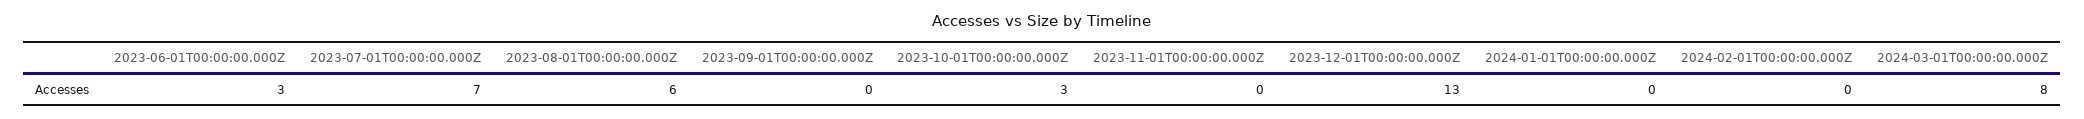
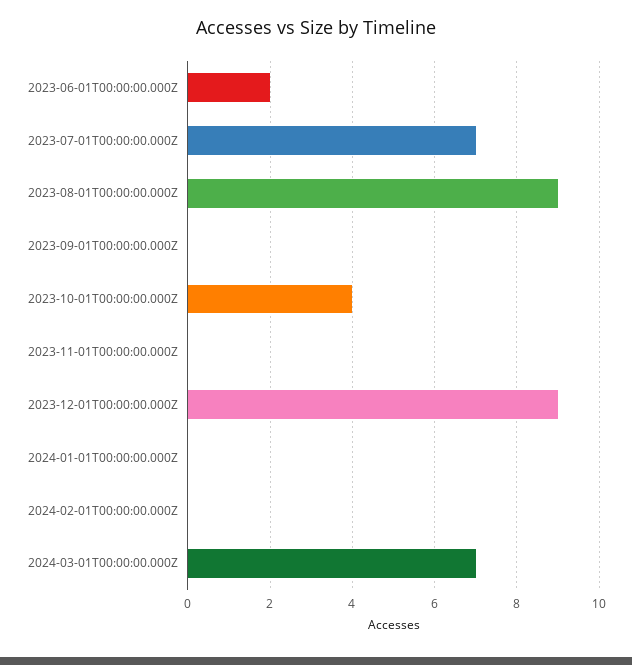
2023-06-01T00:00:00.000Z: 3 -> 2
2023-08-01T00:00:00.000Z: 6 -> 9
2023-10-01T00:00:00.000Z: 3 -> 4
2023-12-01T00:00:00.000Z: 13 -> 9
2024-03-01T00:00:00.000Z: 8 -> 7

